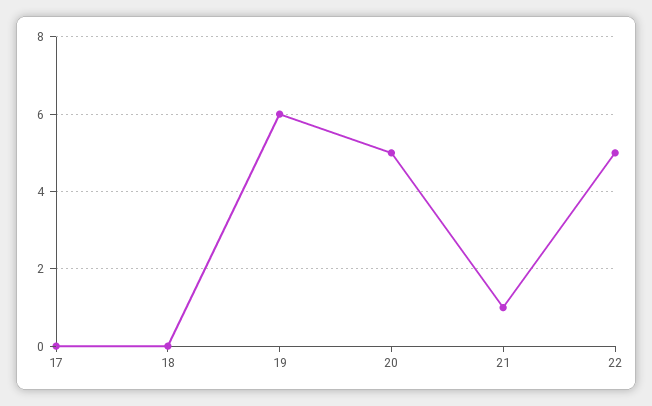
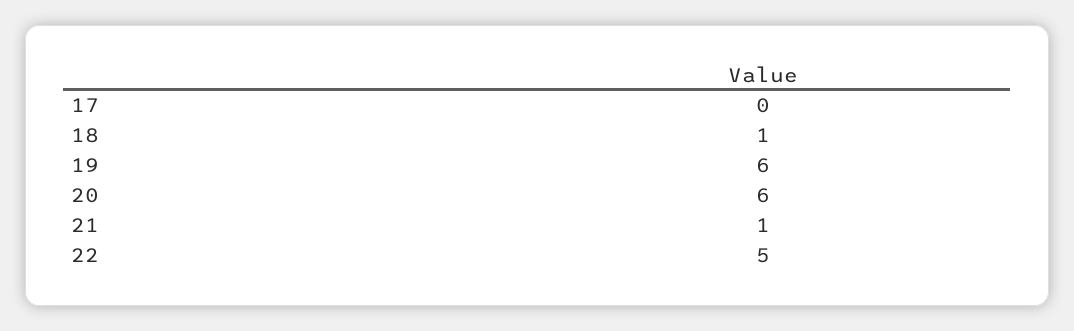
18: 0 -> 1
20: 5 -> 6

